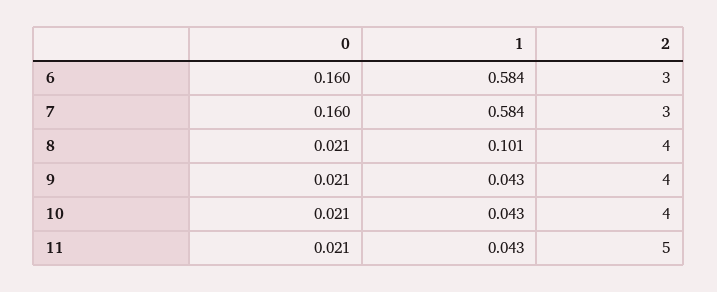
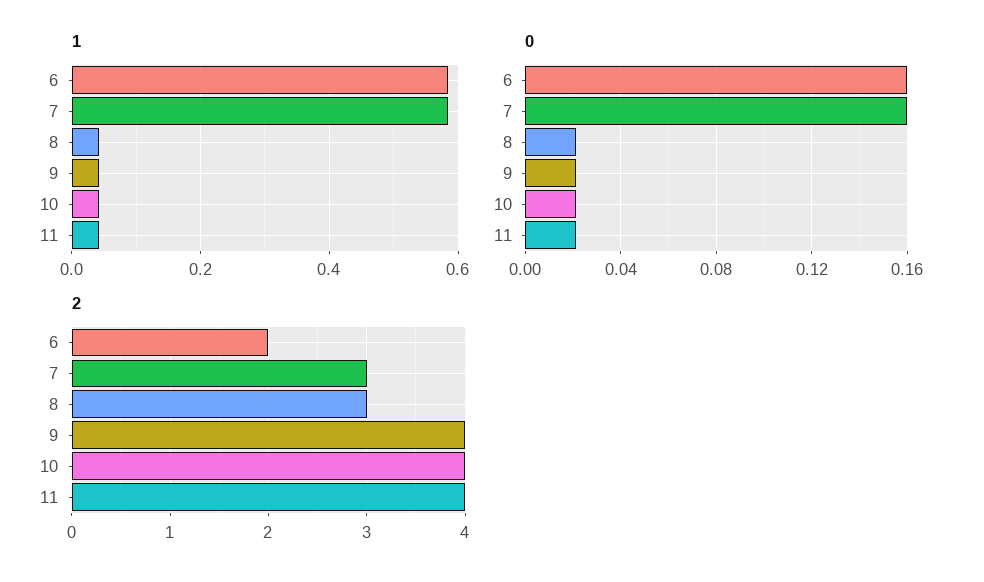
2, 6: 3 -> 2
1, 8: 0.101 -> 0.04
2, 8: 4 -> 3
2, 11: 5 -> 4

